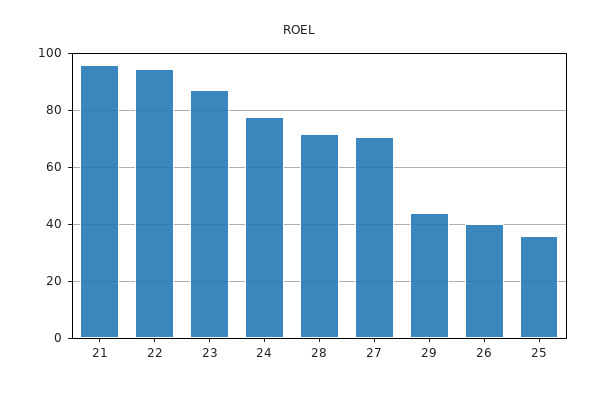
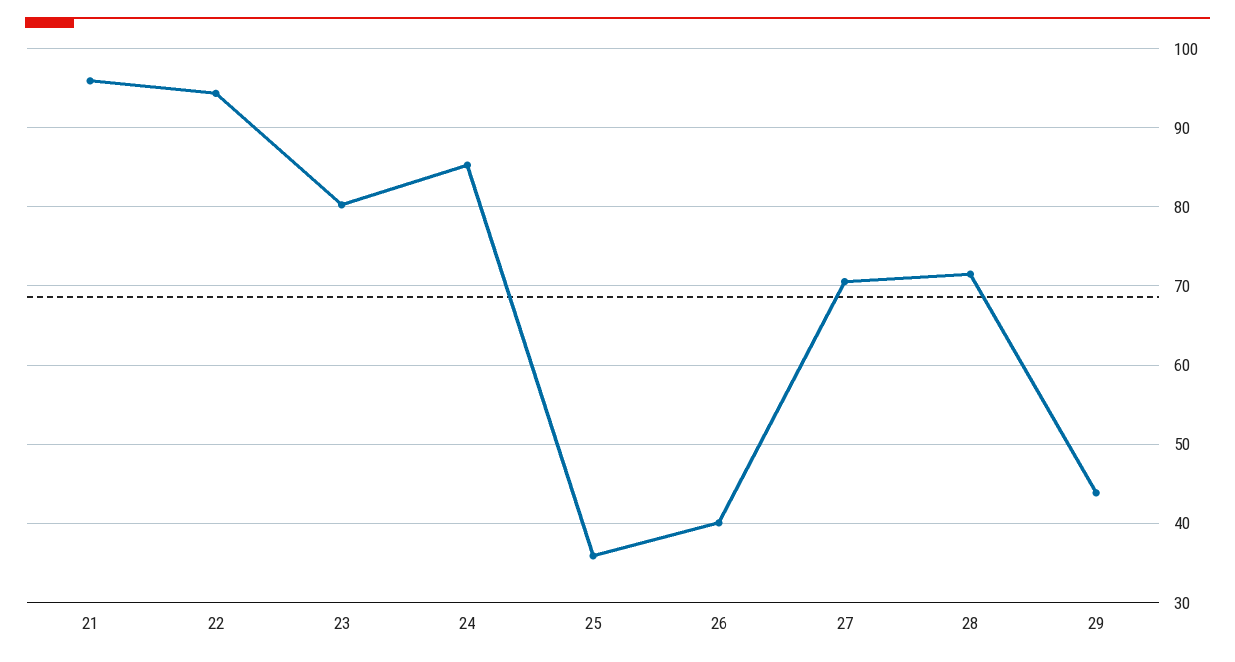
23: 87.5 -> 80
24: 77.5 -> 85

